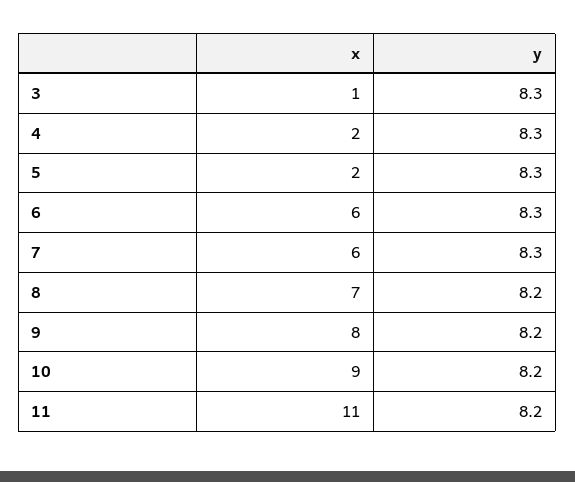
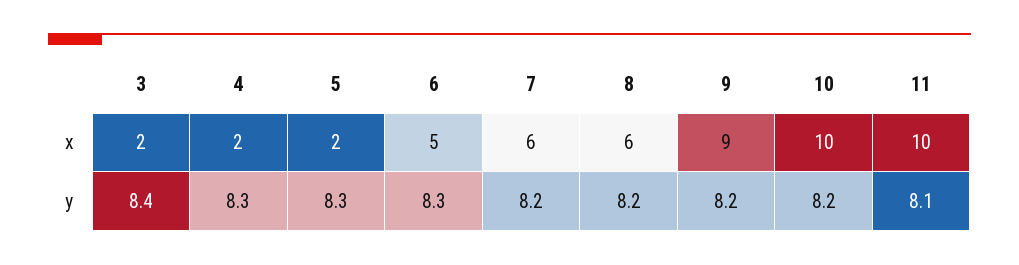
x, 3: 1 -> 2
y, 3: 8.3 -> 8.4
x, 6: 6 -> 5
y, 7: 8.3 -> 8.2
x, 8: 7 -> 6
x, 9: 8 -> 9
x, 10: 9 -> 10
x, 11: 11 -> 10
y, 11: 8.2 -> 8.1

